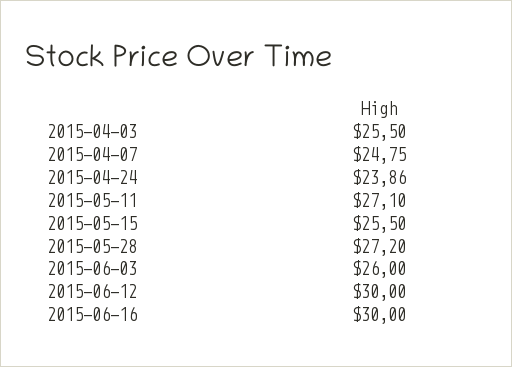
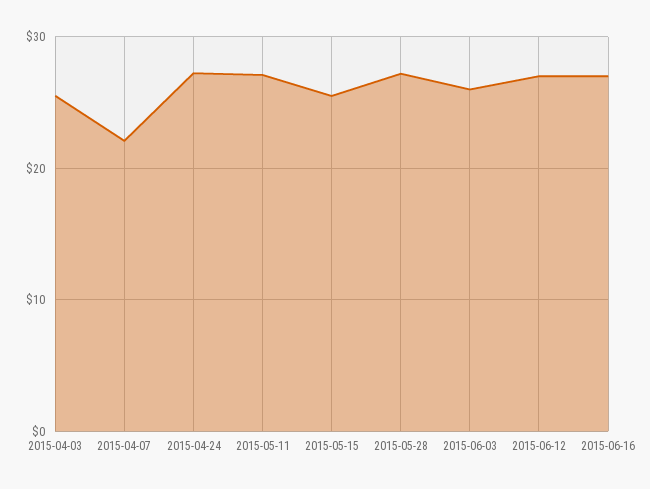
2015-04-07: 24.75 -> 22
2015-04-24: 23.86 -> 27
2015-06-12: 30 -> 27
2015-06-16: 30 -> 27

